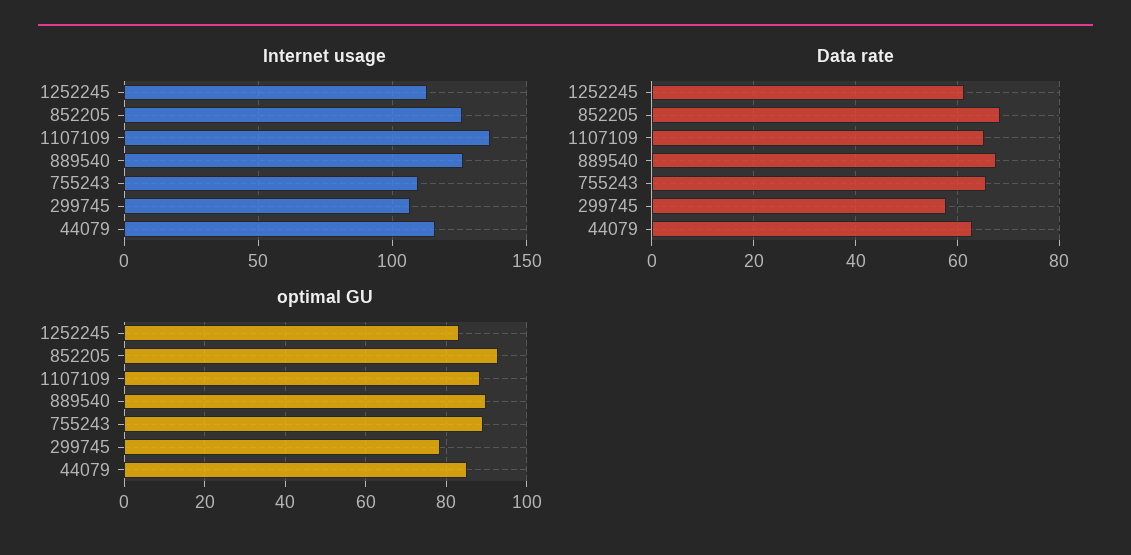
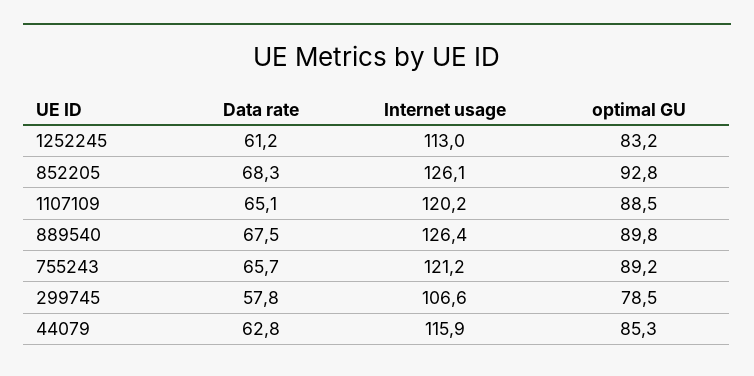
Internet usage, 1107109: 135 -> 120.2
Internet usage, 755243: 110 -> 121.2

